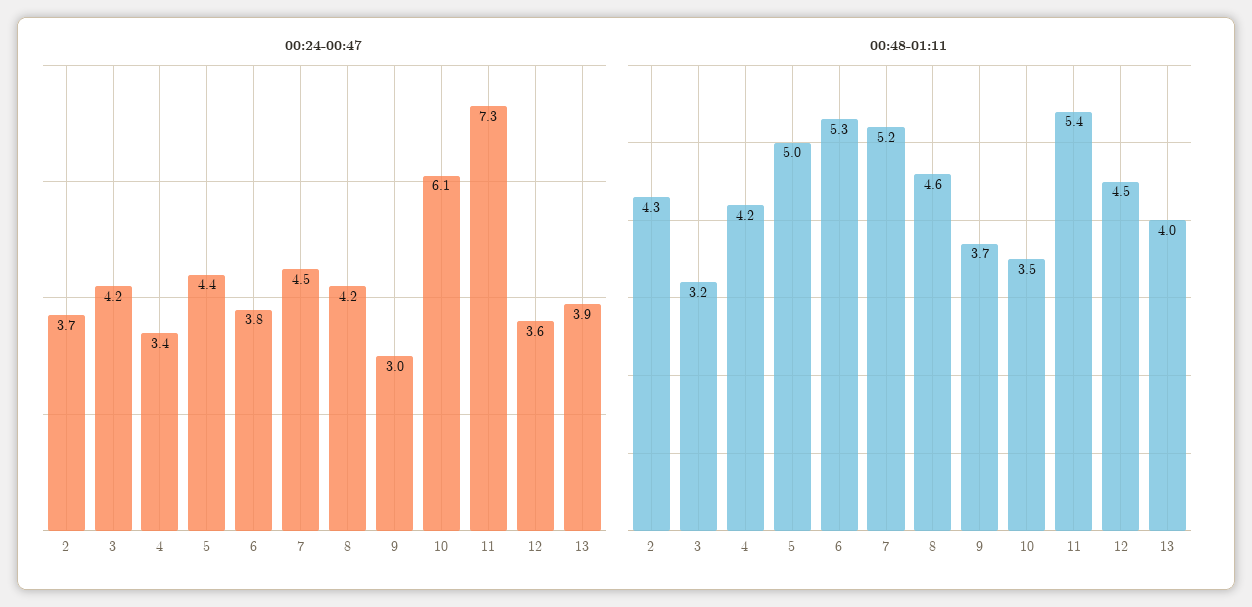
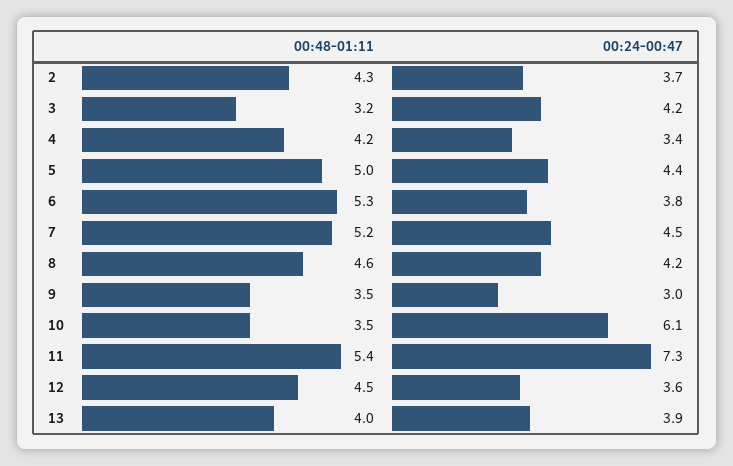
00:48-01:11, 9: 3.7 -> 3.5

